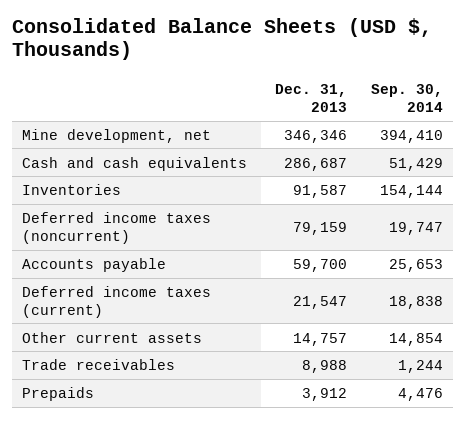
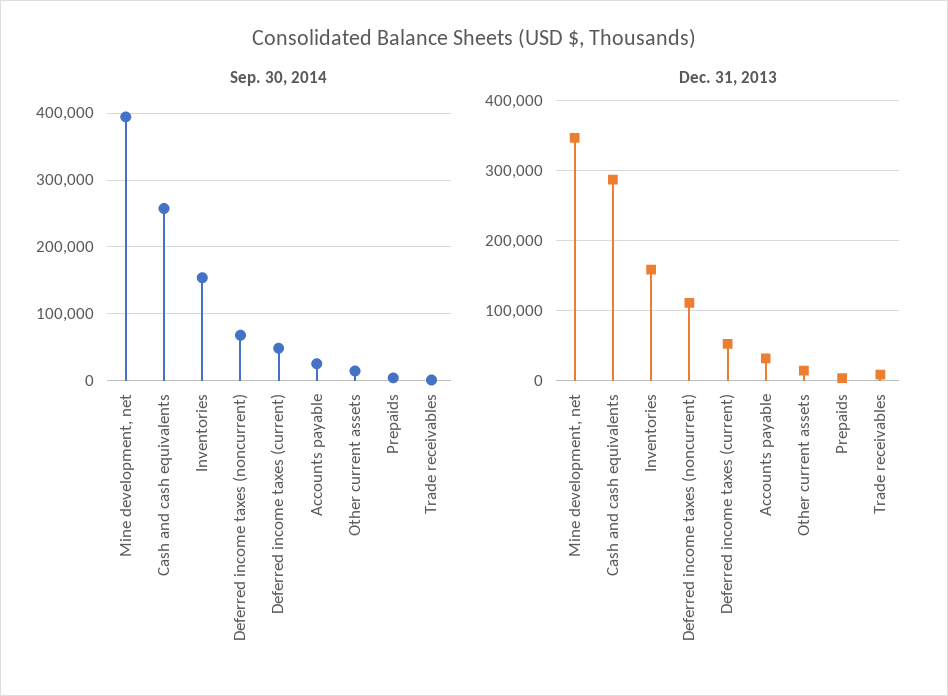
Sep. 30, 2014, Cash and cash equivalents: 51429 -> 260000
Dec. 31, 2013, Inventories: 91587 -> 160000
Dec. 31, 2013, Deferred income taxes (noncurrent): 79159 -> 110000
Sep. 30, 2014, Deferred income taxes (noncurrent): 19747 -> 70000
Dec. 31, 2013, Accounts payable: 59700 -> 30000
Dec. 31, 2013, Deferred income taxes (current): 21547 -> 50000
Sep. 30, 2014, Deferred income taxes (current): 18838 -> 50000

